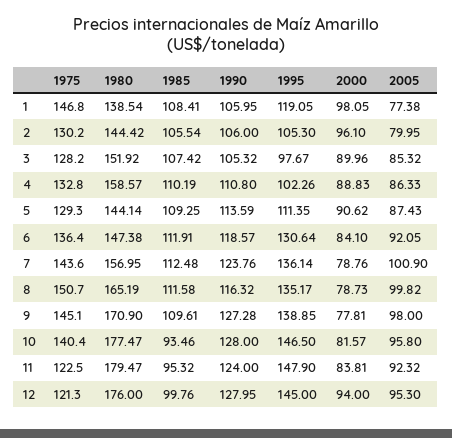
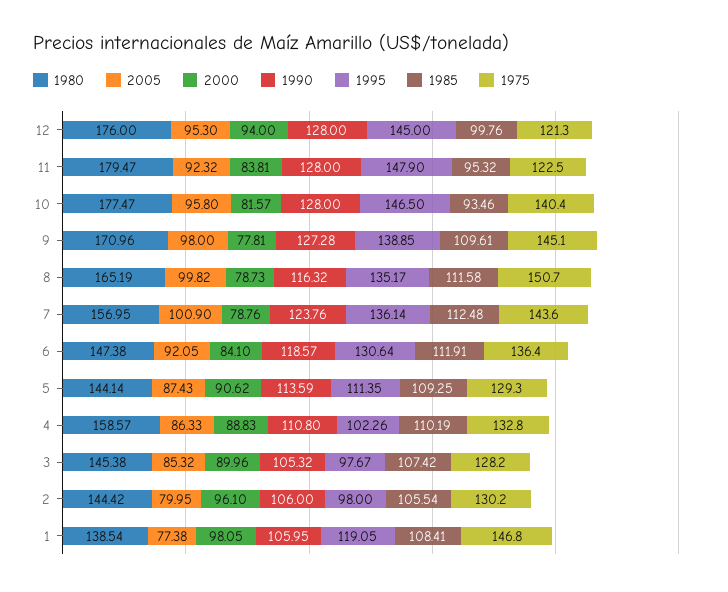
1995, 2: 105.3 -> 98
1980, 3: 151.92 -> 145.38
1980, 9: 170.9 -> 170.96
1990, 11: 124 -> 128
1990, 12: 127.95 -> 128

